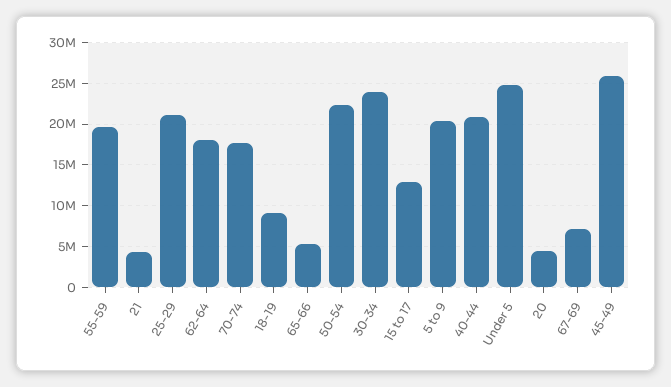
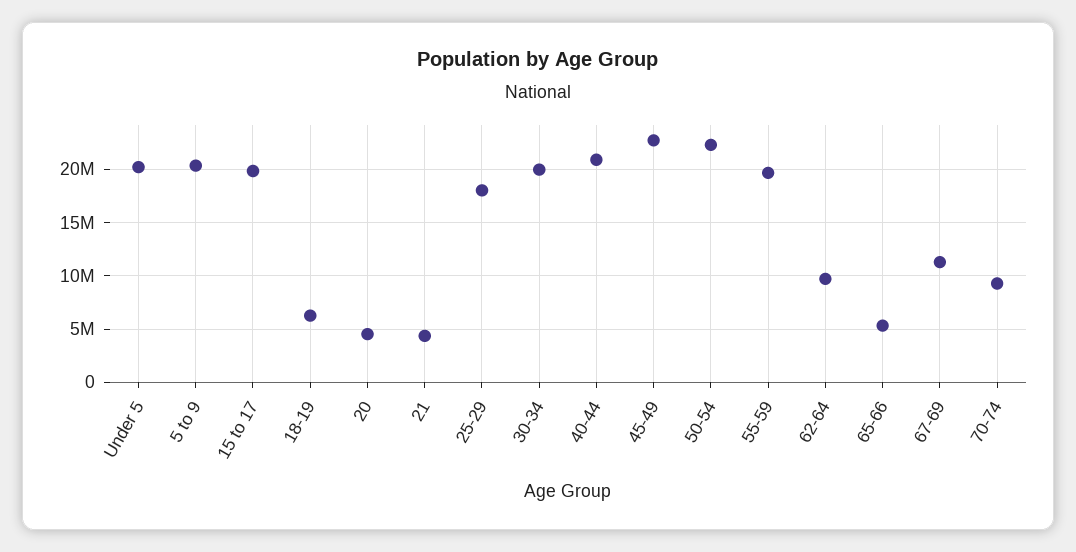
25-29: 21000000 -> 18000000
62-64: 18000000 -> 10000000
70-74: 18000000 -> 9000000
18-19: 9000000 -> 6000000
30-34: 24000000 -> 20000000
15 to 17: 13000000 -> 20000000
Under 5: 25000000 -> 20000000
67-69: 7000000 -> 11000000
45-49: 26000000 -> 23000000

